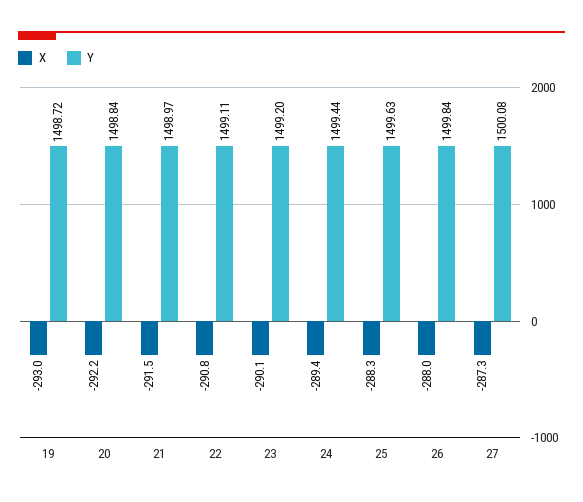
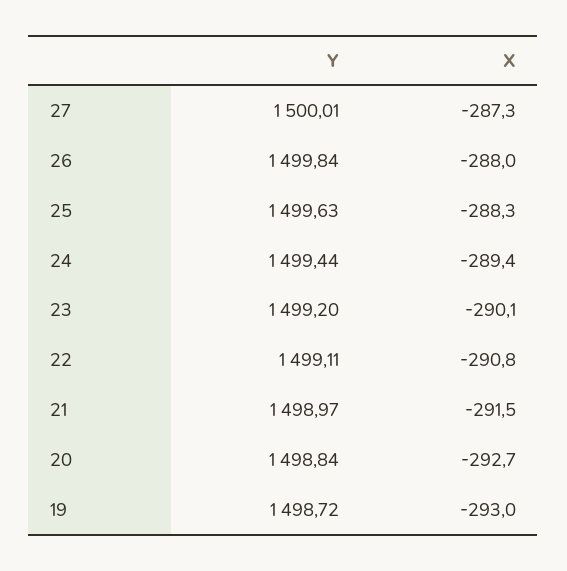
X, 20: -292.2 -> -292.7
Y, 27: 1500.08 -> 1500.01

